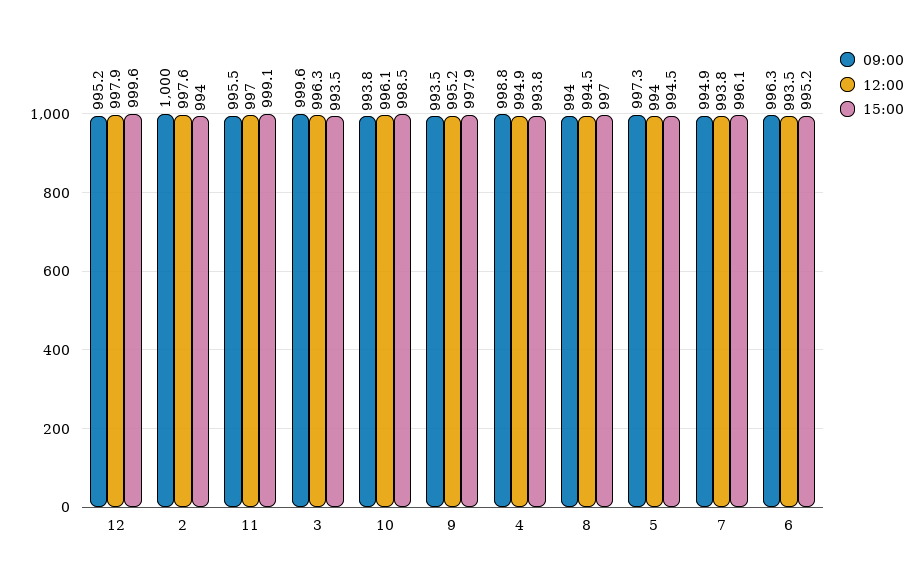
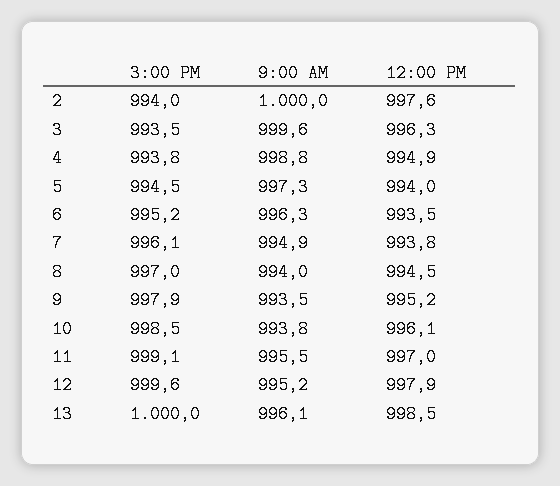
15:00, 13: none -> 1000
09:00, 13: none -> 996.1
12:00, 13: none -> 998.5

